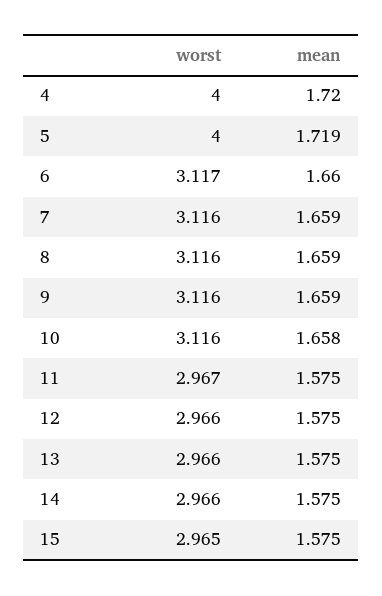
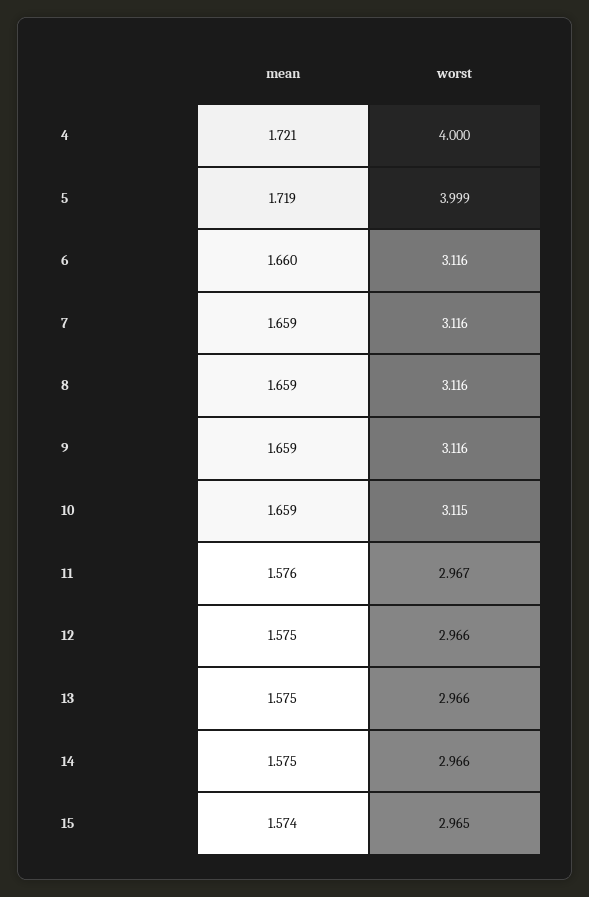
mean, 4: 1.72 -> 1.721
worst, 5: 4 -> 3.999
worst, 6: 3.117 -> 3.116
worst, 10: 3.116 -> 3.115
mean, 10: 1.658 -> 1.659
mean, 11: 1.575 -> 1.576
mean, 15: 1.575 -> 1.574

